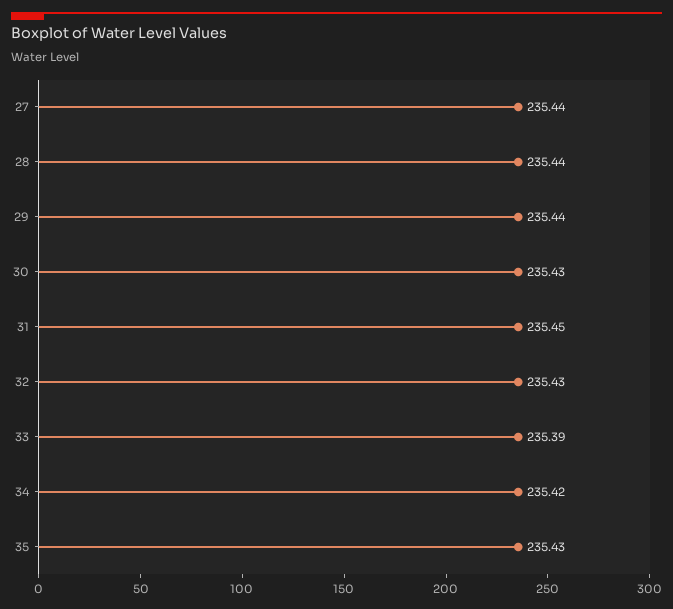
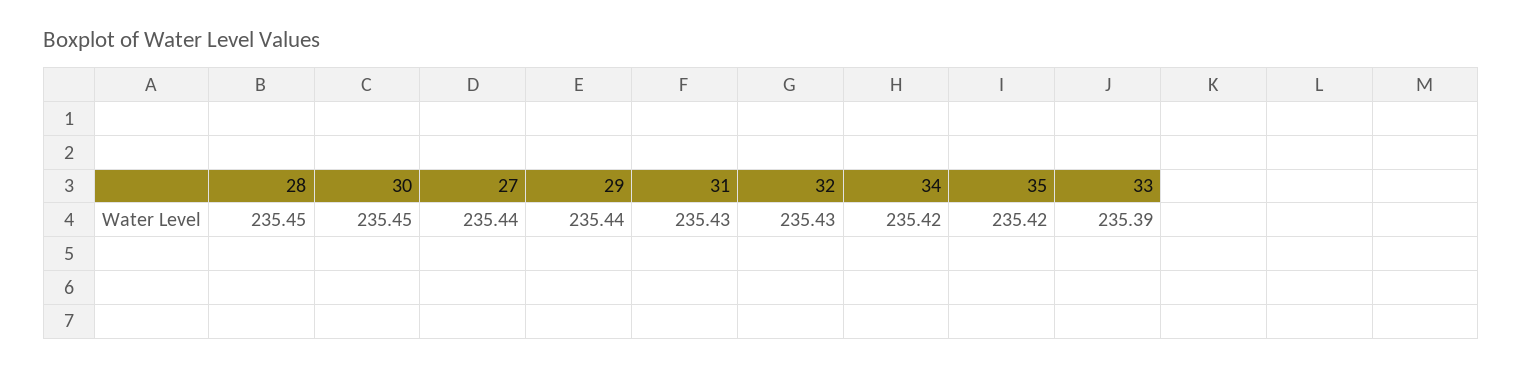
28: 235.44 -> 235.45
30: 235.43 -> 235.45
31: 235.45 -> 235.43
35: 235.43 -> 235.42

